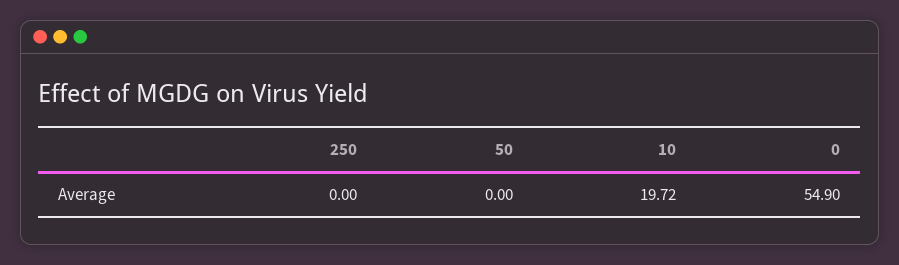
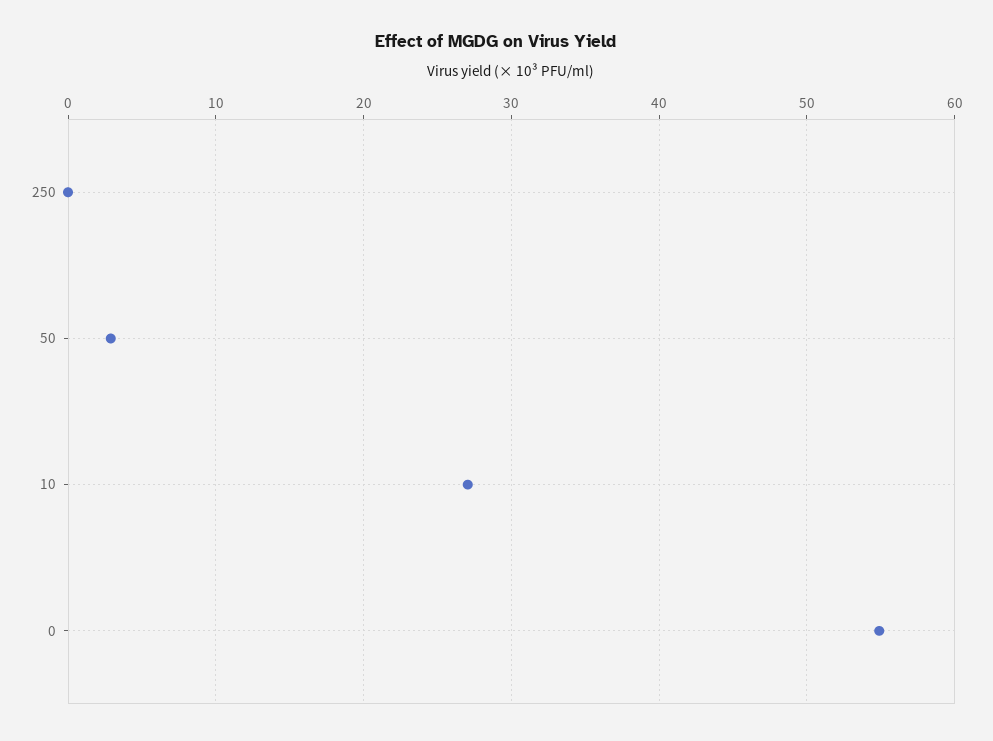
50: 0 -> 3
10: 19.72 -> 27

